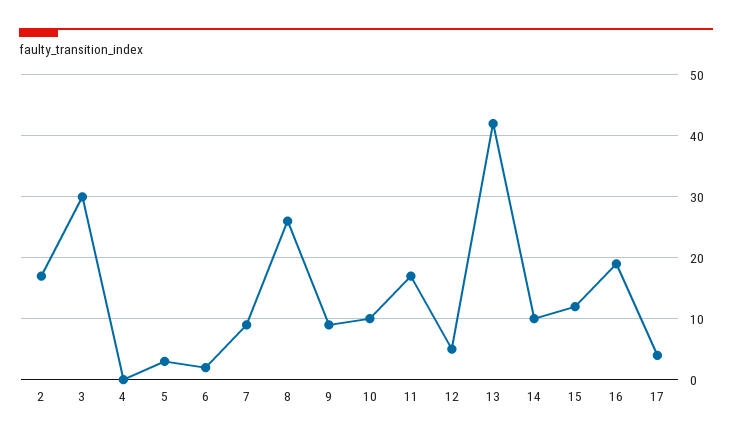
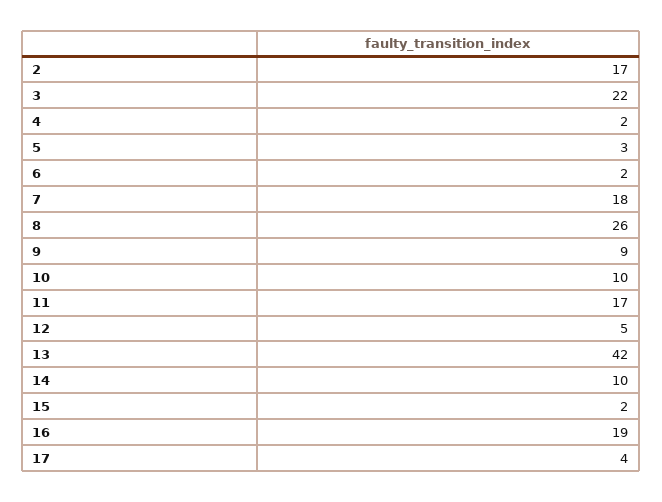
3: 30 -> 22
4: 0 -> 2
7: 9 -> 18
15: 12 -> 2

